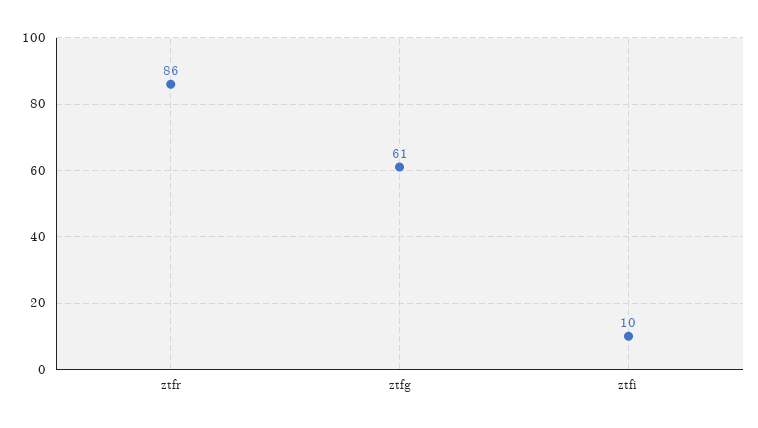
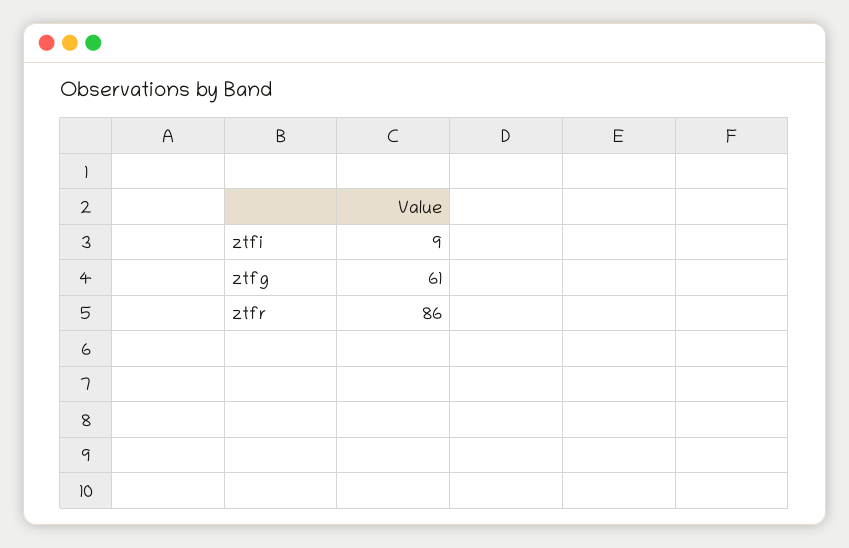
ztfi: 10 -> 9

